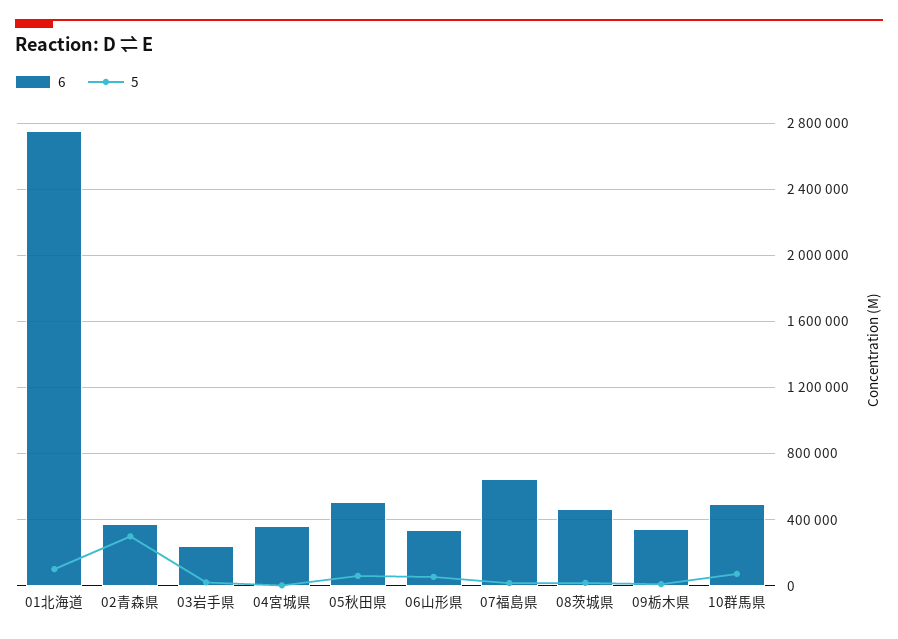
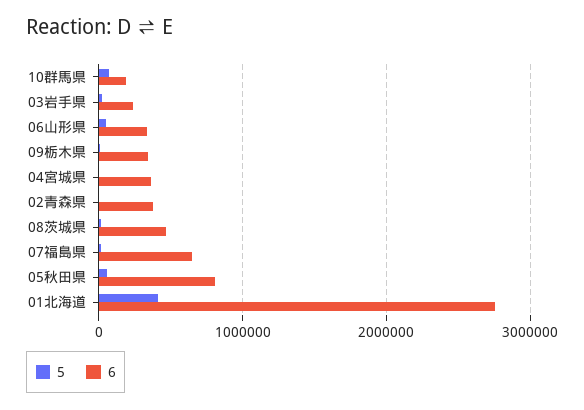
5, 01北海道: 100000 -> 400000
5, 02青森県: 300000 -> 0
6, 05秋田県: 500000 -> 800000
6, 10群馬県: 500000 -> 200000

